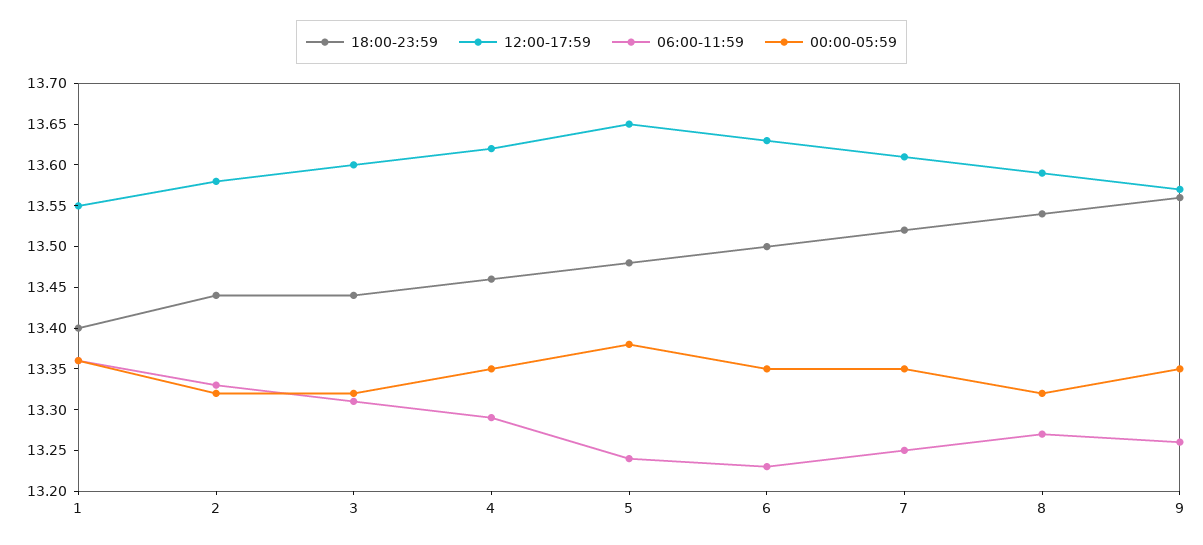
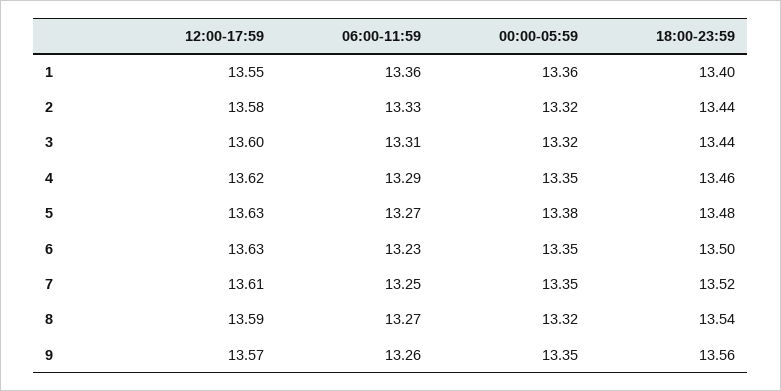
12:00-17:59, 5: 13.65 -> 13.63
06:00-11:59, 5: 13.24 -> 13.27

